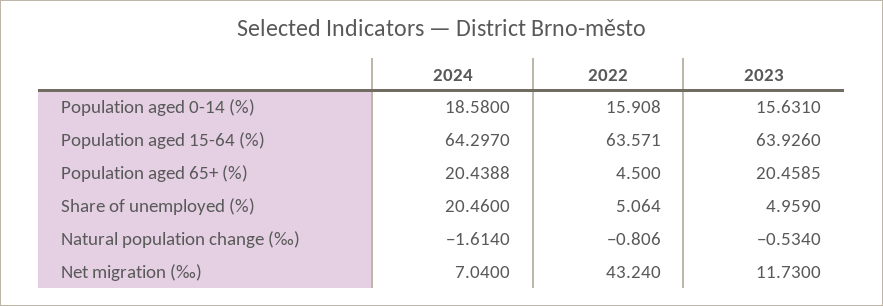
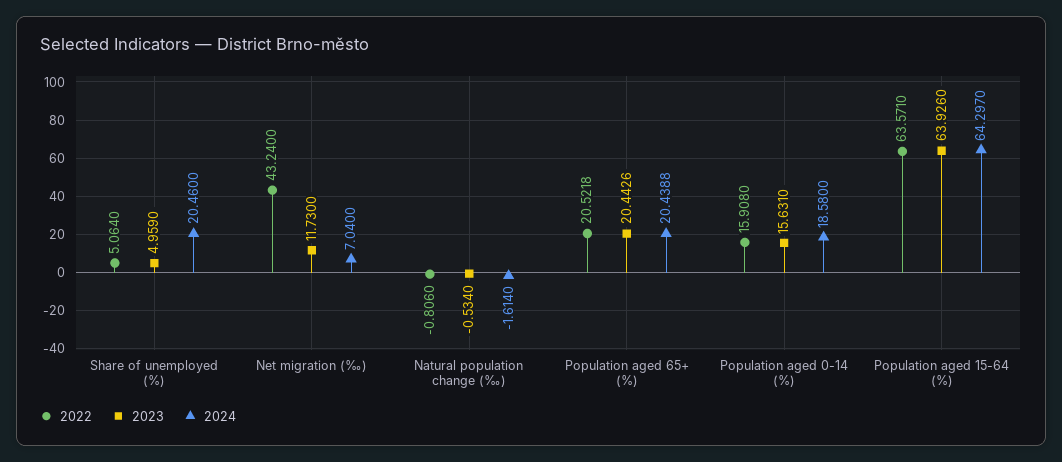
2022, Population aged 65+ (%): 4.5 -> 20.5218
2023, Population aged 65+ (%): 20.4585 -> 20.4426

